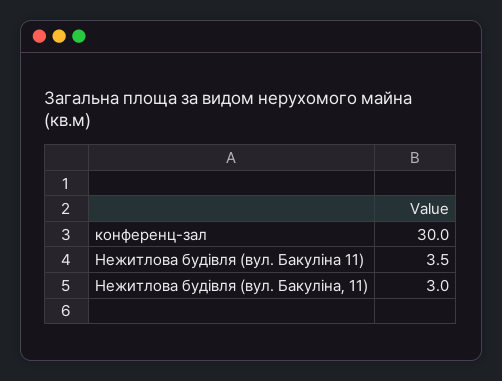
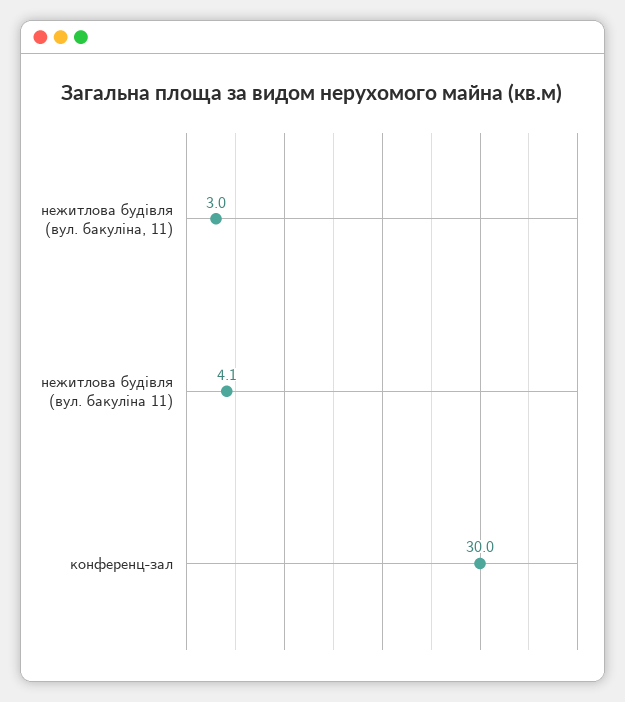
Нежитлова будівля (вул. Бакуліна 11): 3.5 -> 4.1

